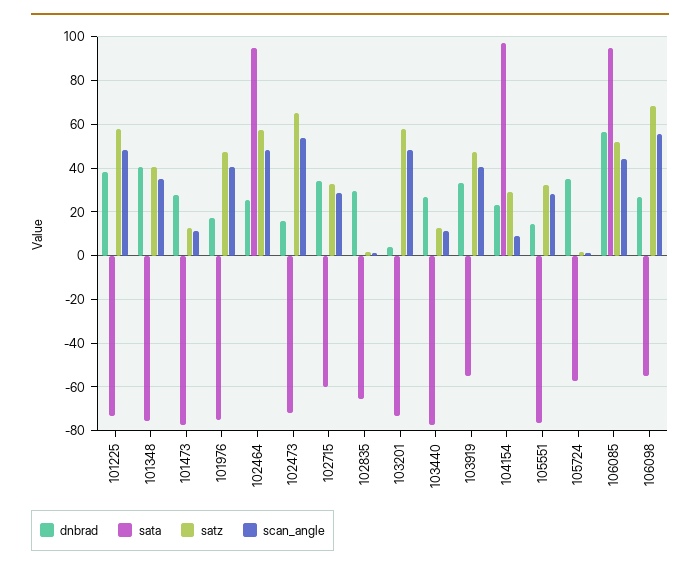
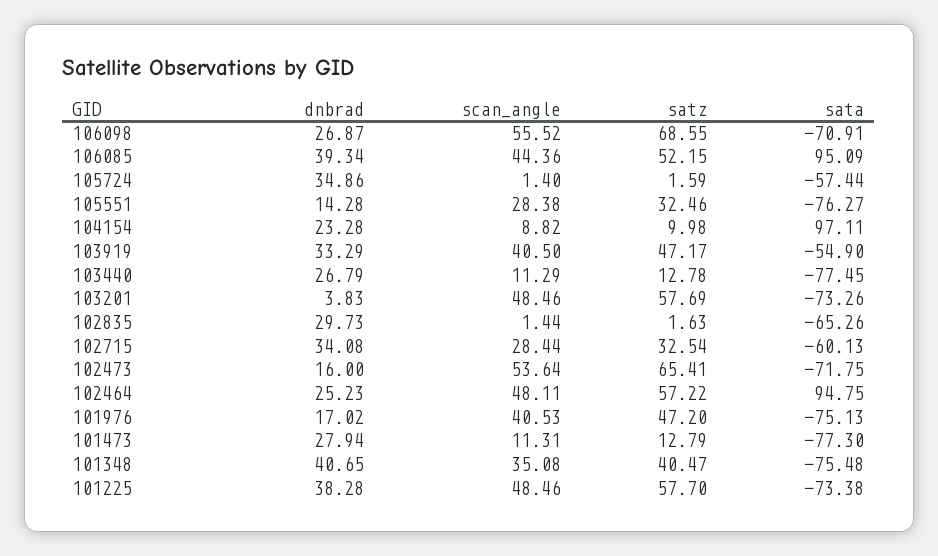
satz, 104154: 30 -> 9.98
dnbrad, 106085: 55 -> 39.34
sata, 106098: -55 -> -70.91

